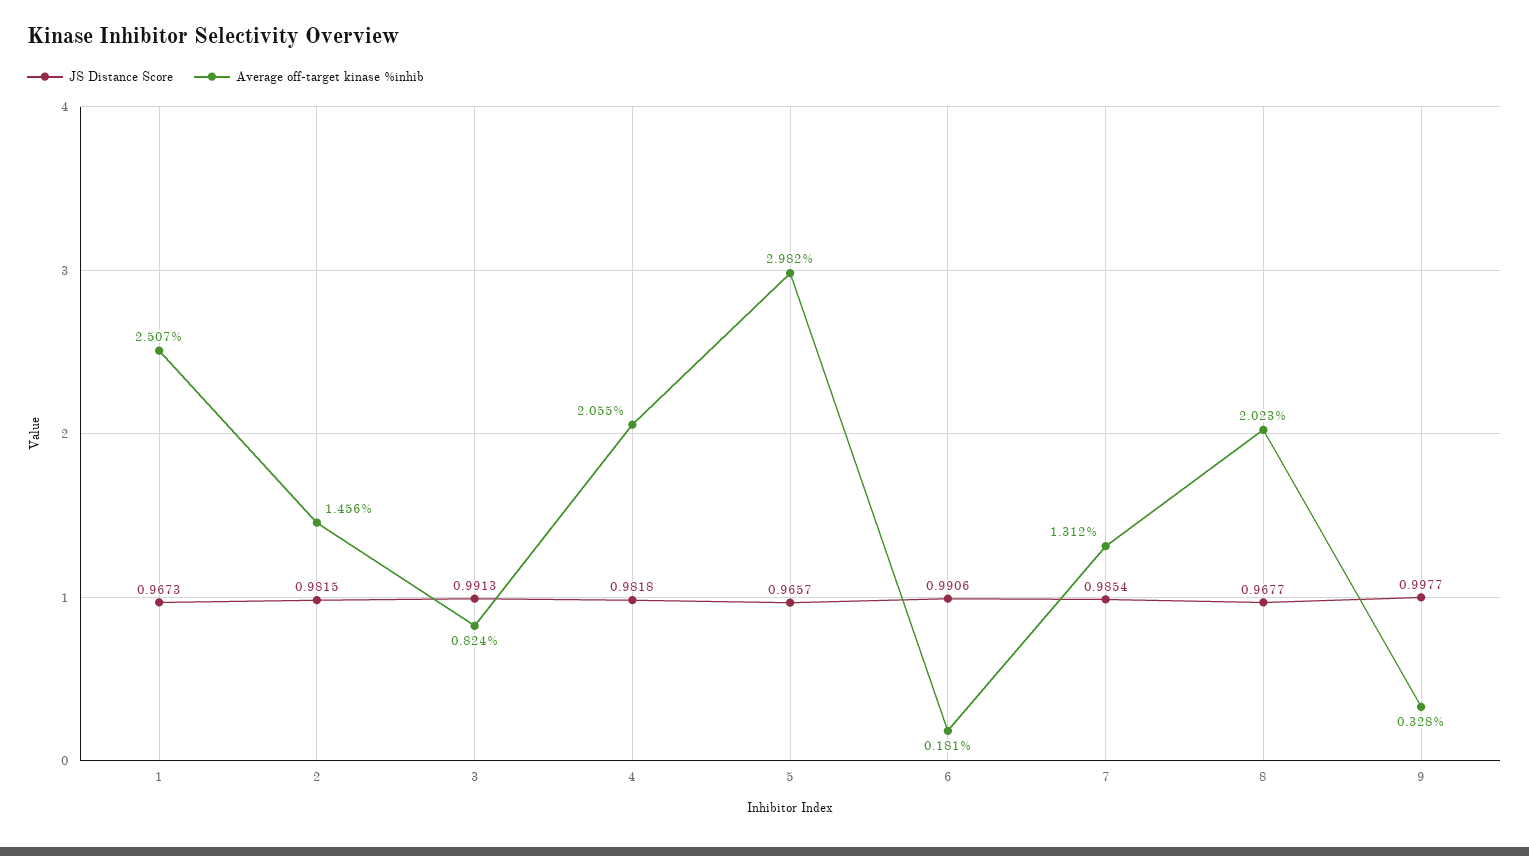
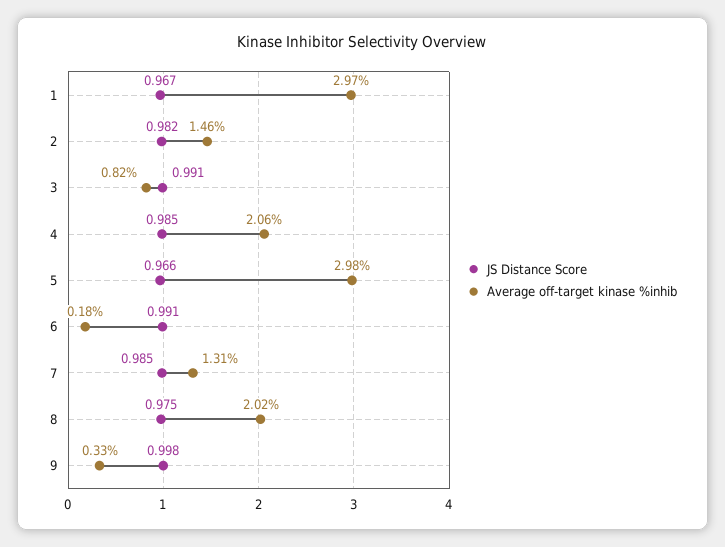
Average off-target kinase %inhib, 1: 2.507 -> 2.97
JS Distance Score, 4: 0.9818 -> 0.985
JS Distance Score, 8: 0.9677 -> 0.975

